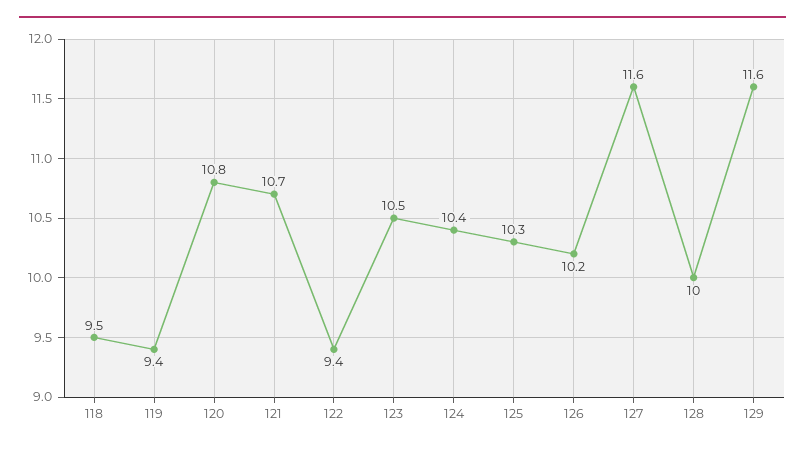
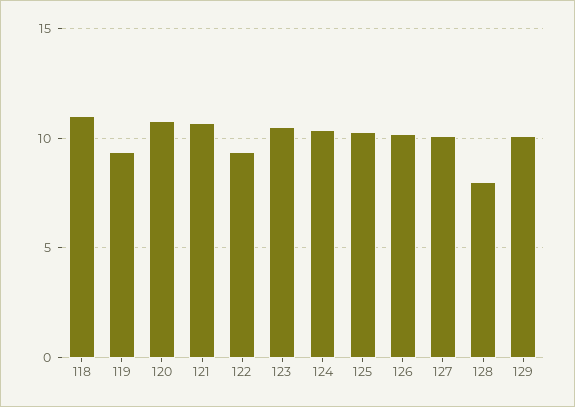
118: 9.5 -> 11
127: 11.6 -> 10
128: 10 -> 8
129: 11.6 -> 10

